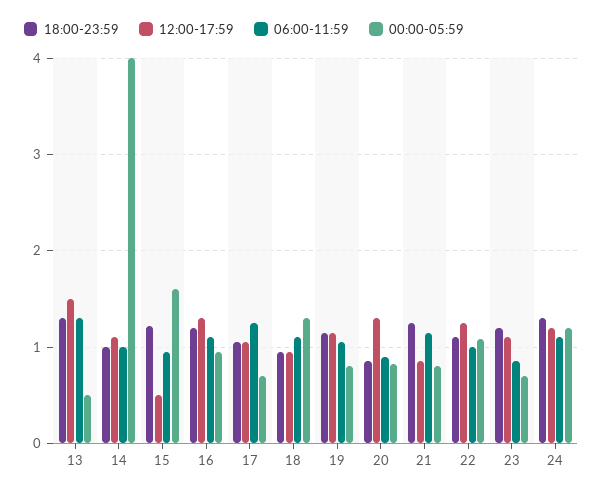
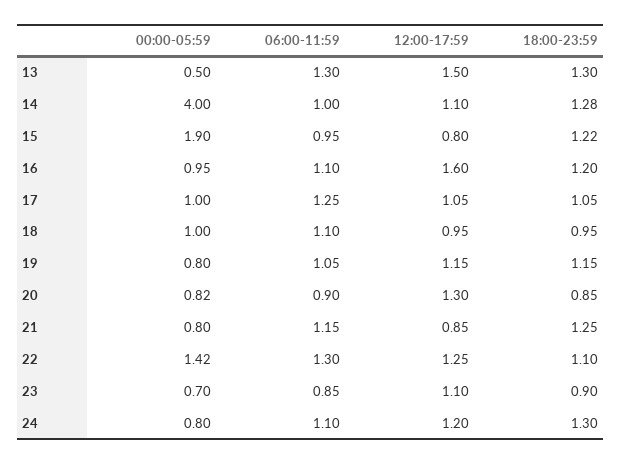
18:00-23:59, 14: 1 -> 1.28
12:00-17:59, 15: 0.5 -> 0.8
00:00-05:59, 15: 1.6 -> 1.9
12:00-17:59, 16: 1.3 -> 1.6
00:00-05:59, 17: 0.7 -> 1
00:00-05:59, 18: 1.3 -> 1
06:00-11:59, 22: 1 -> 1.3
00:00-05:59, 22: 1.1 -> 1.42
18:00-23:59, 23: 1.2 -> 0.9
00:00-05:59, 24: 1.2 -> 0.8

